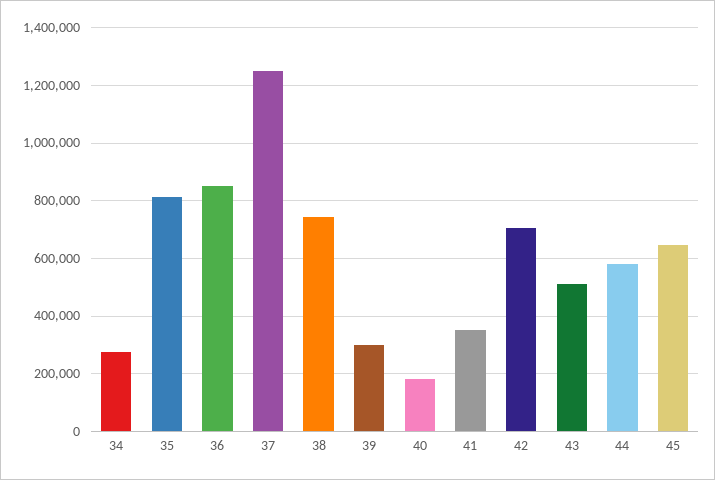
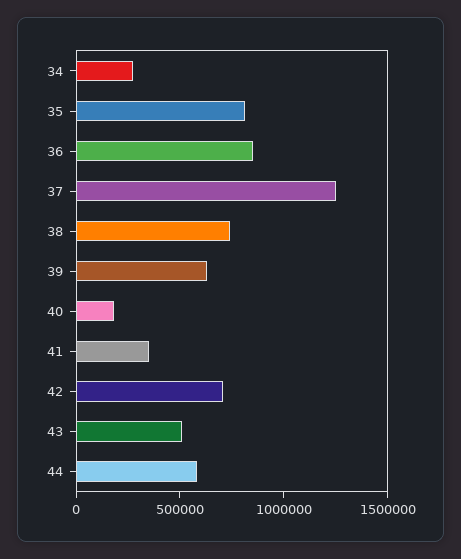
39: 300000 -> 600000
45: 650000 -> none

